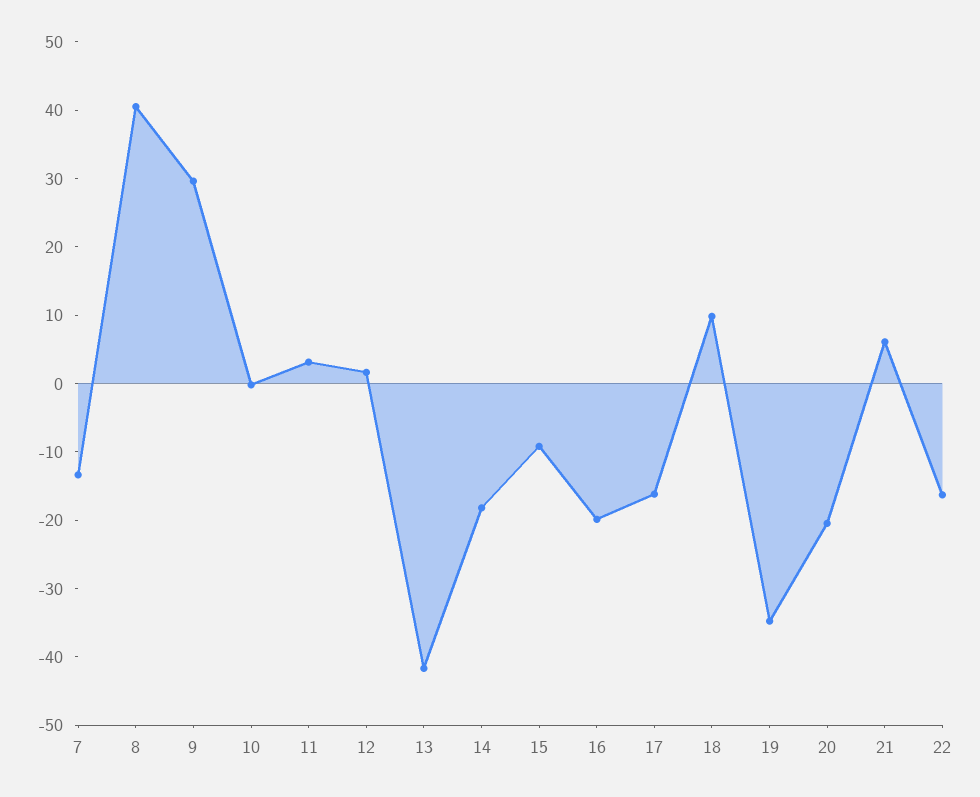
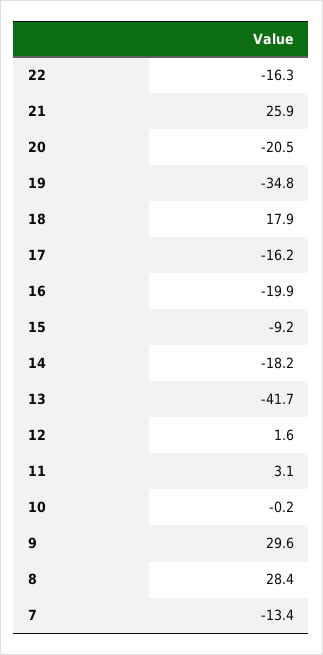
8: 40 -> 28.4
18: 10 -> 17.9
21: 6 -> 25.9

